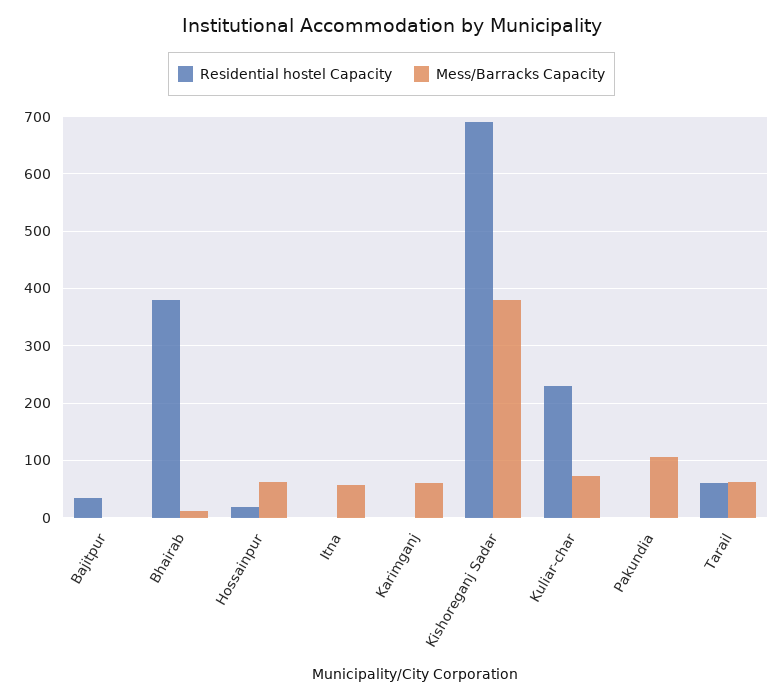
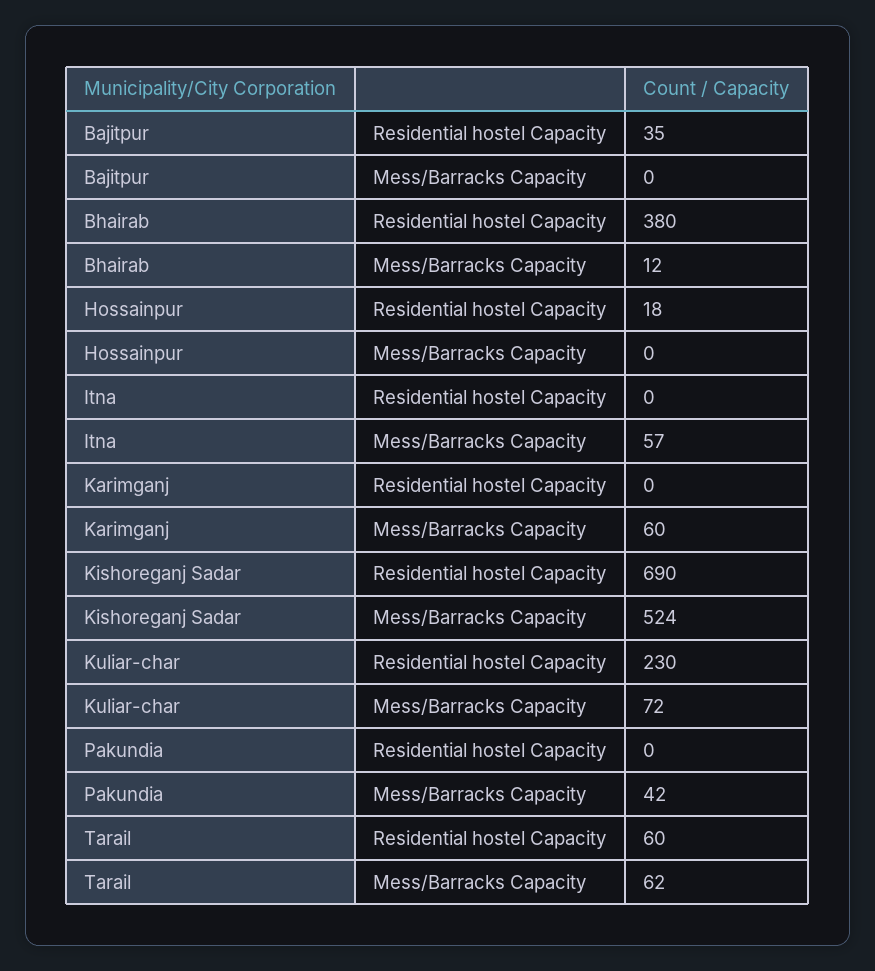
Mess/Barracks Capacity, Hossainpur: 60 -> 0
Mess/Barracks Capacity, Kishoreganj Sadar: 380 -> 524
Mess/Barracks Capacity, Pakundia: 100 -> 42

